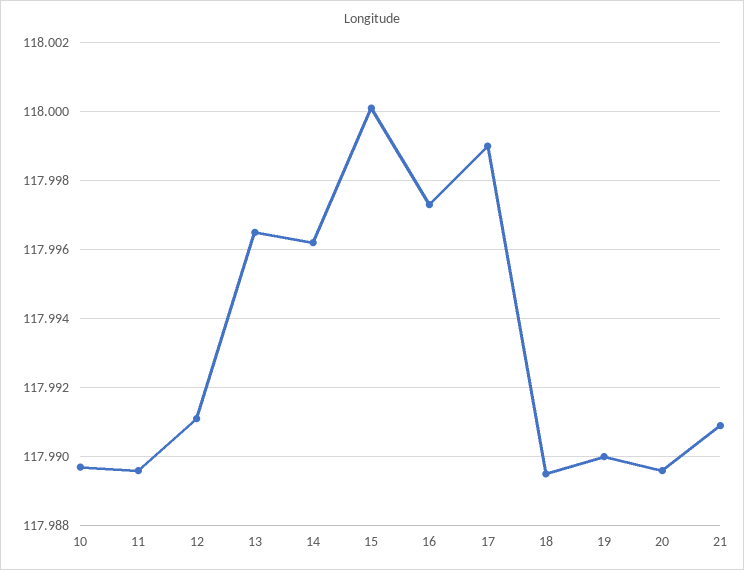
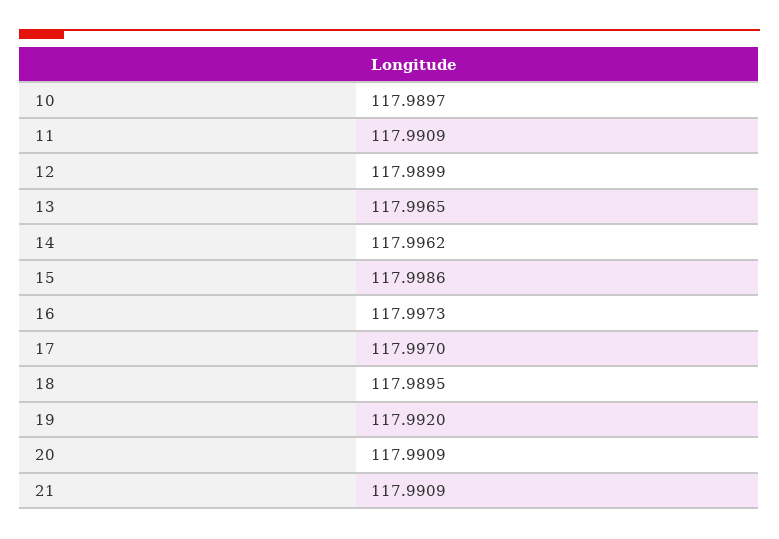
11: 117.9895 -> 117.9909
12: 117.991 -> 117.9899
15: 118 -> 117.9986
17: 117.999 -> 117.997
19: 117.99 -> 117.992
20: 117.9895 -> 117.9909

